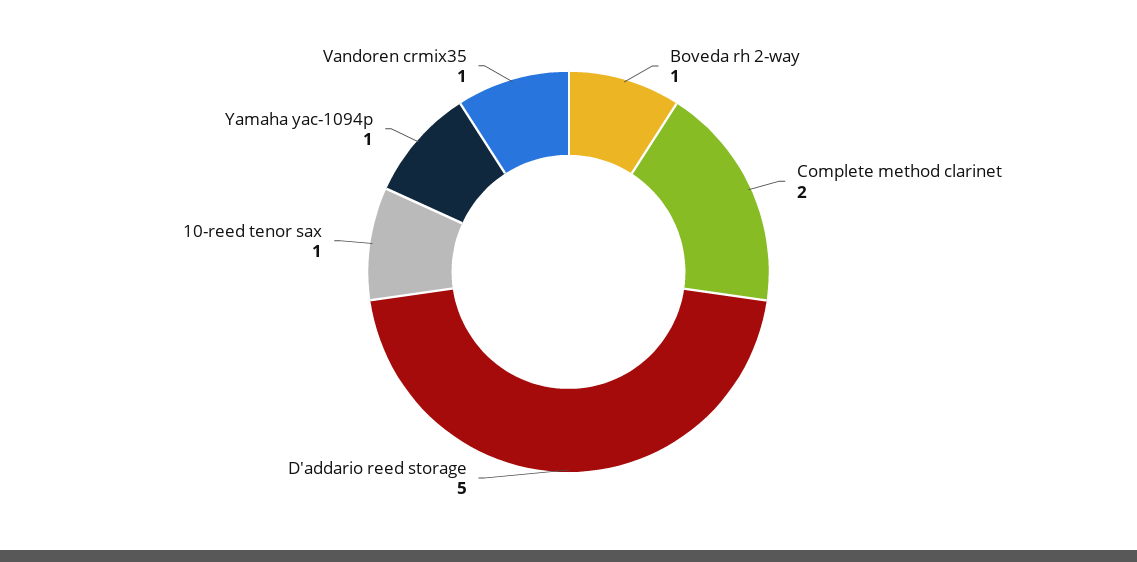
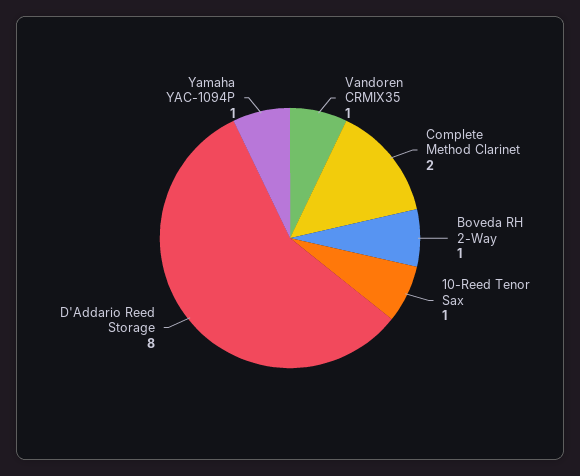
D'addario reed storage: 5 -> 8

